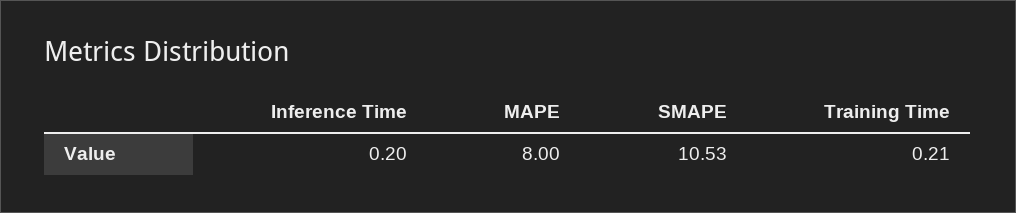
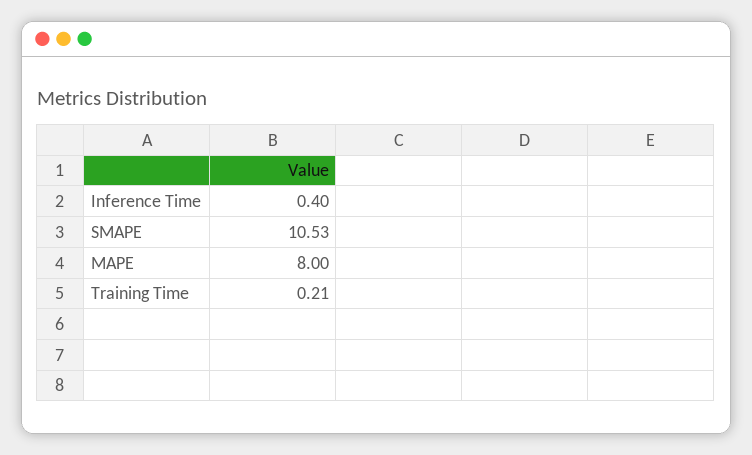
Inference Time: 0.2 -> 0.4

